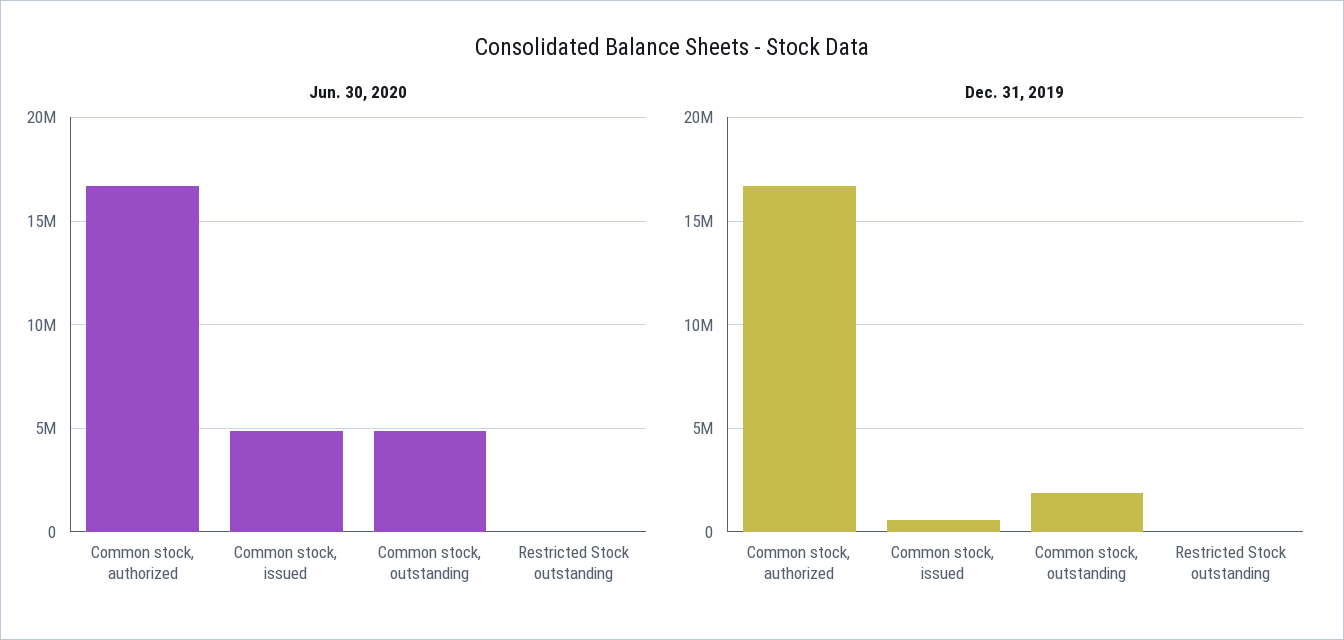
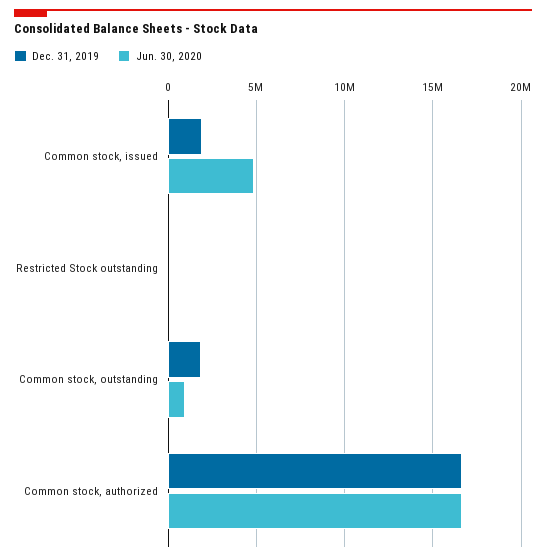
Jun. 30, 2020, Common stock, outstanding: 5000000 -> 1000000
Dec. 31, 2019, Common stock, issued: 500000 -> 2000000

